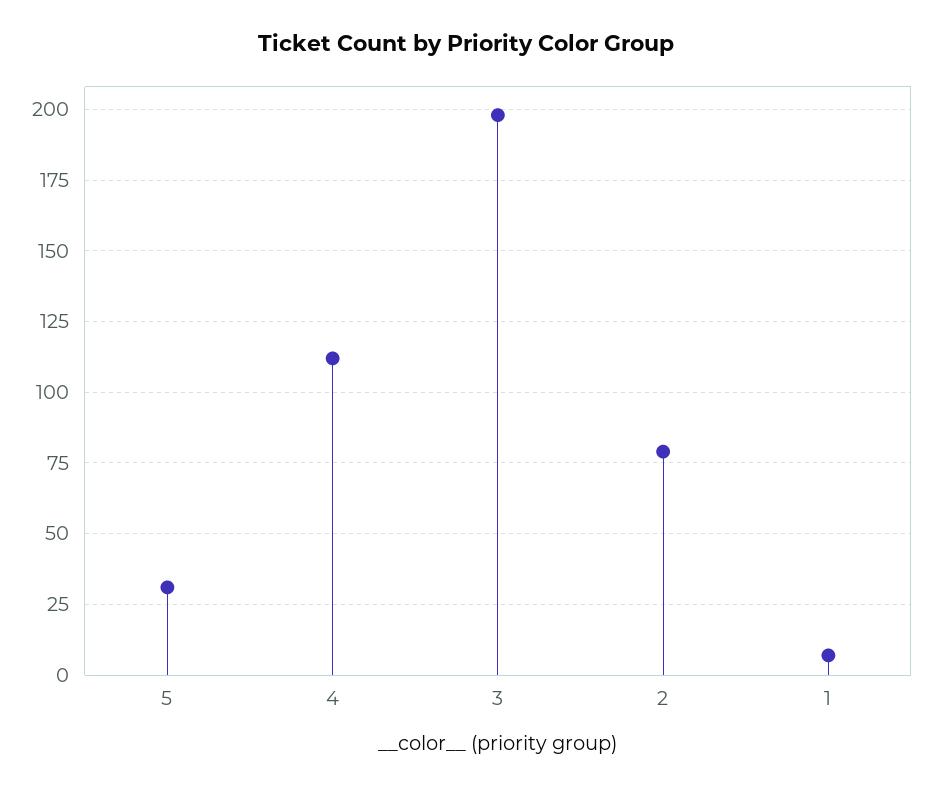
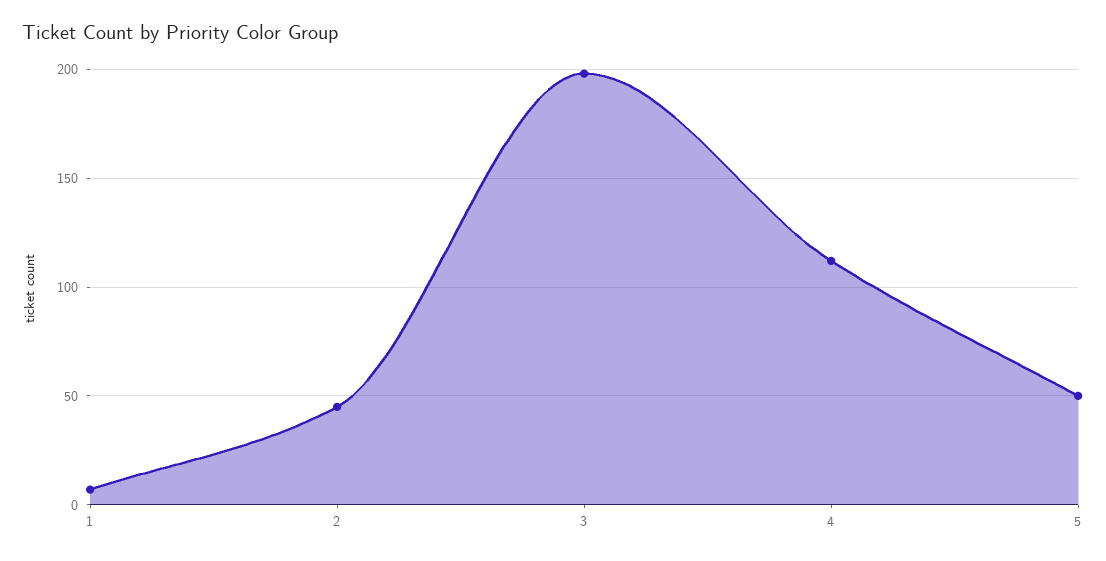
5: 30 -> 50
2: 80 -> 45

